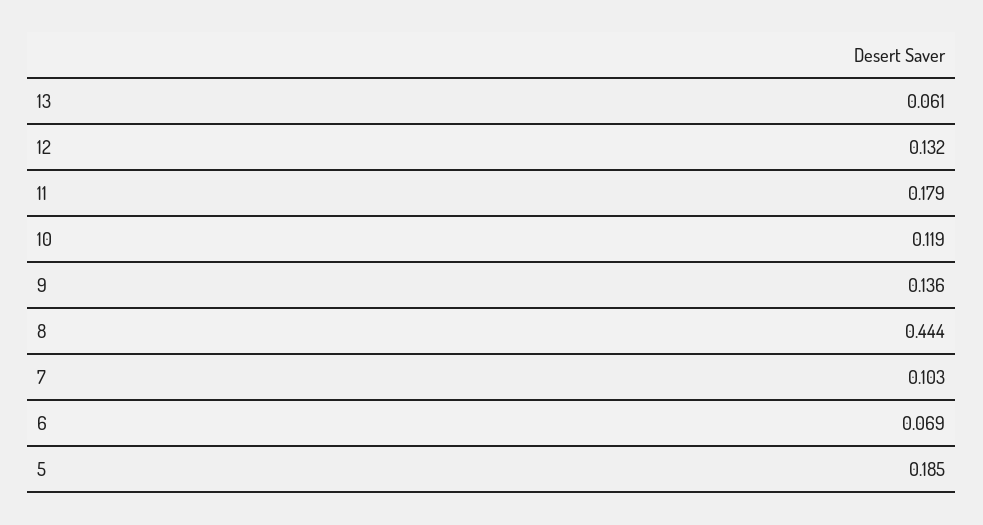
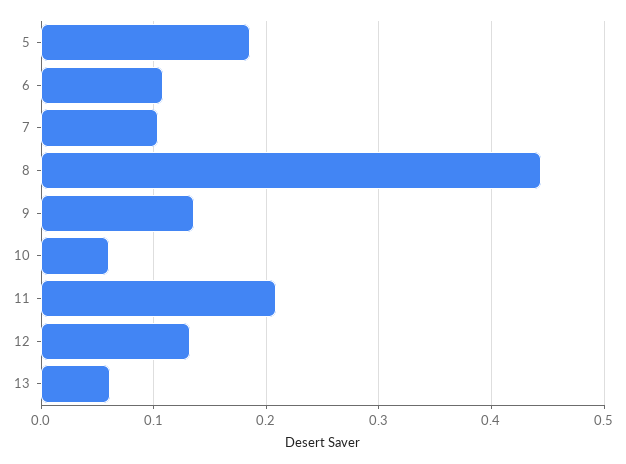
11: 0.179 -> 0.21
10: 0.119 -> 0.06
6: 0.069 -> 0.11

